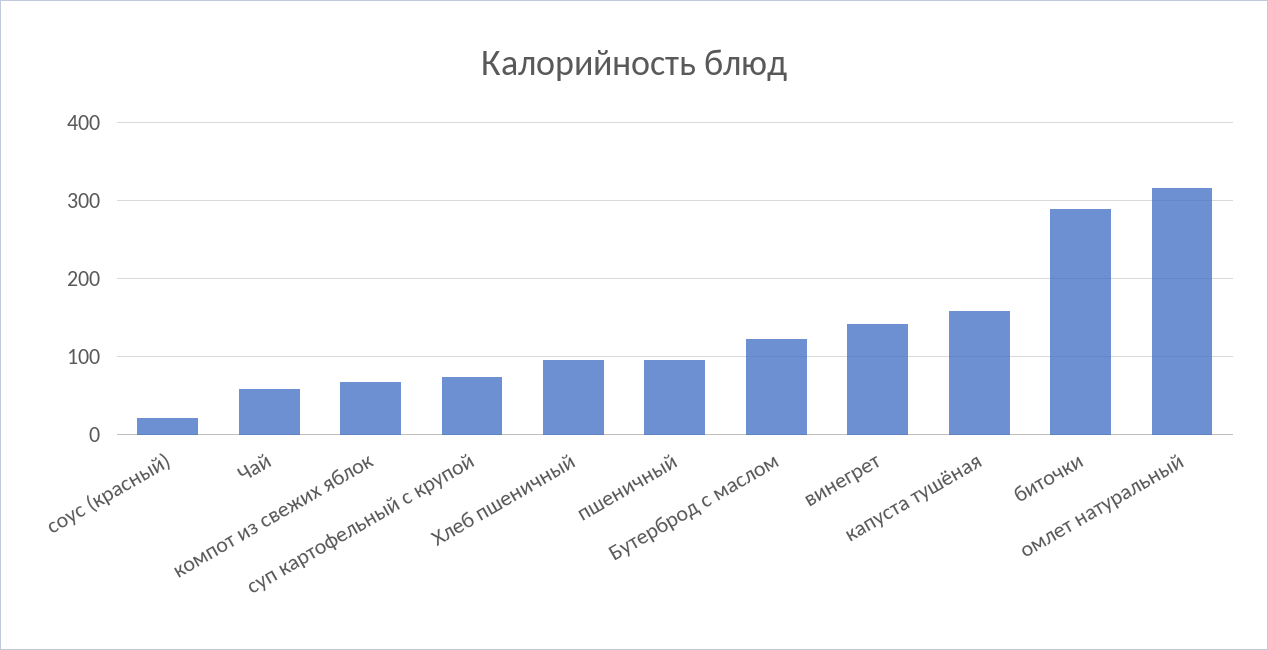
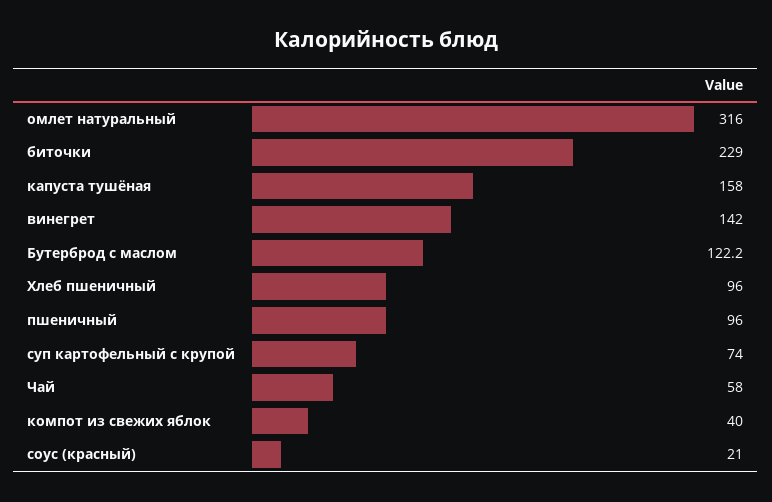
компот из свежих яблок: 70 -> 40
биточки: 290 -> 229

